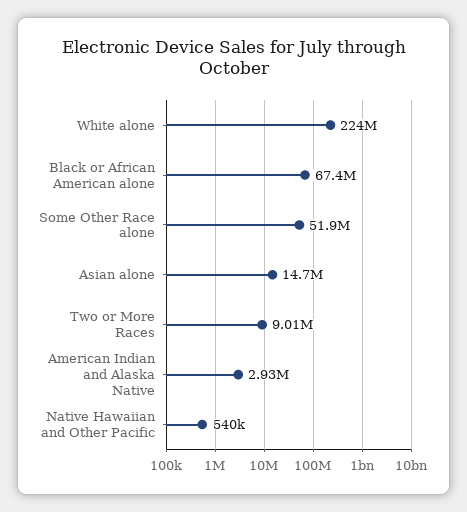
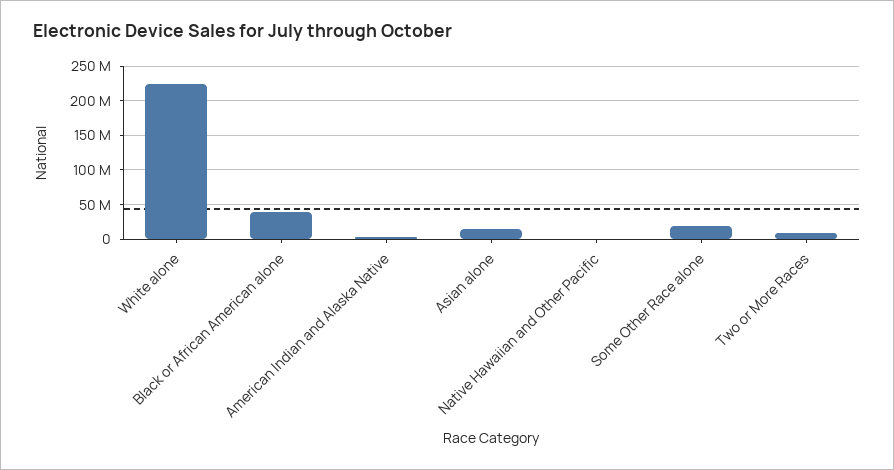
Black or African American alone: 67400000 -> 40000000
Some Other Race alone: 51900000 -> 20000000

